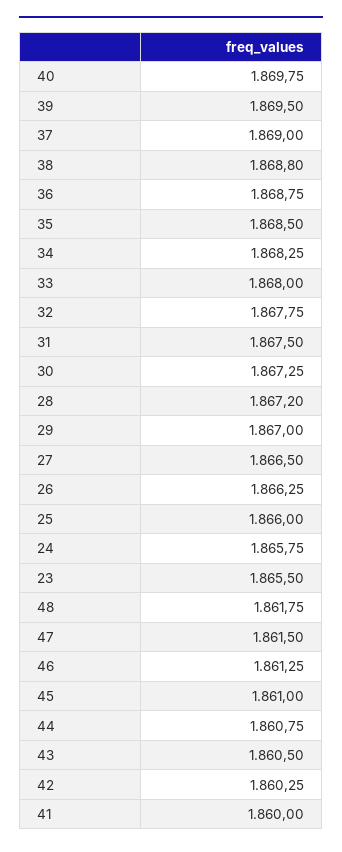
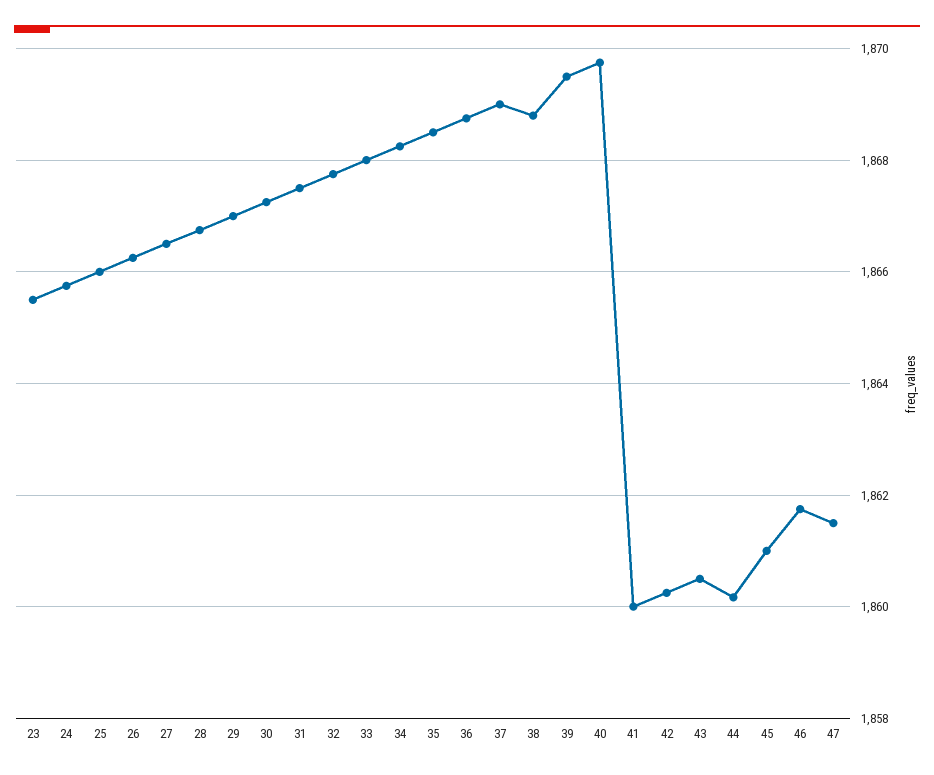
28: 1867.2 -> 1866.8
48: 1861.75 -> none
46: 1861.25 -> 1861.8
44: 1860.75 -> 1860.2

